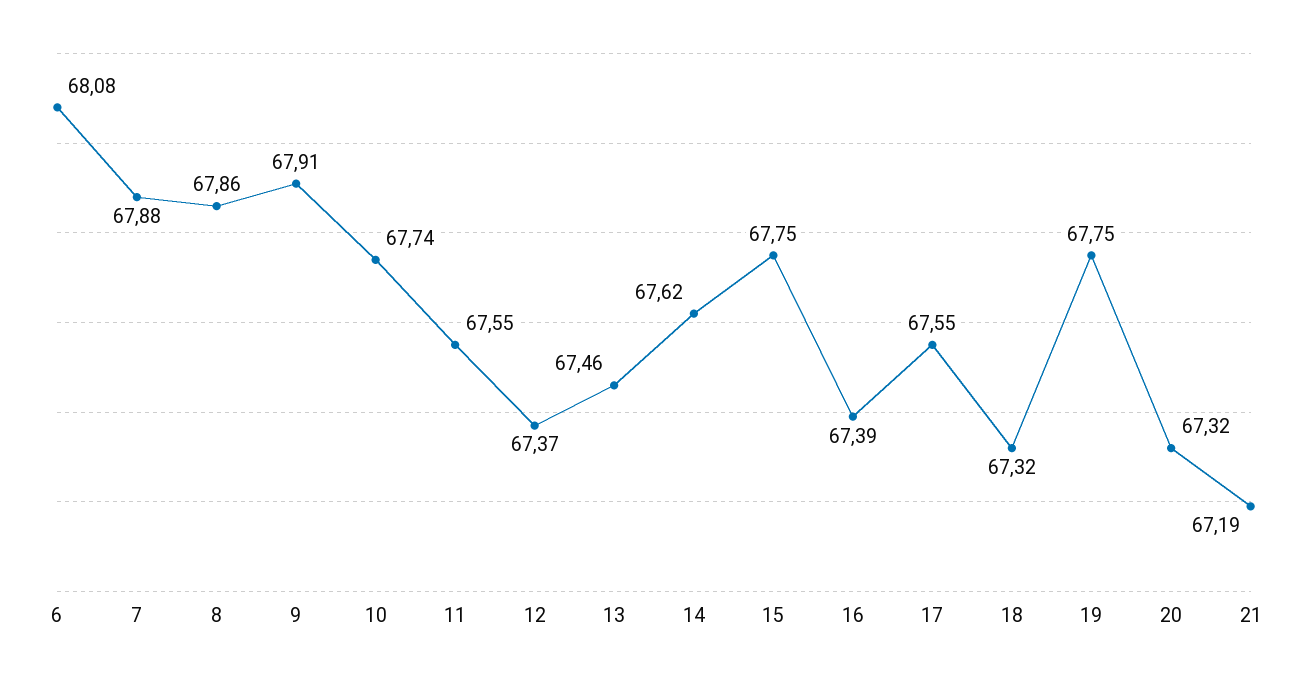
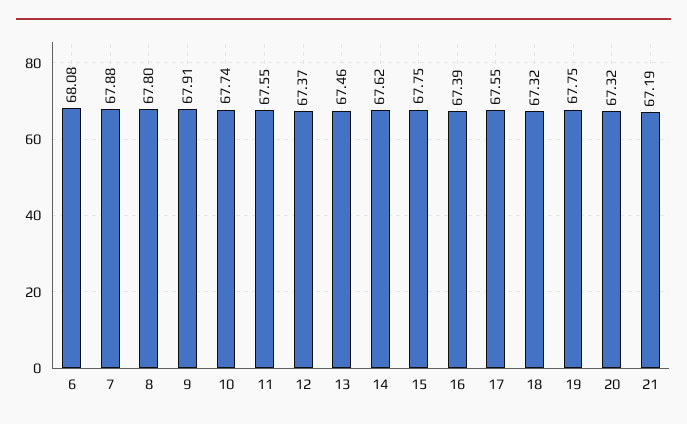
8: 67.86 -> 67.8

